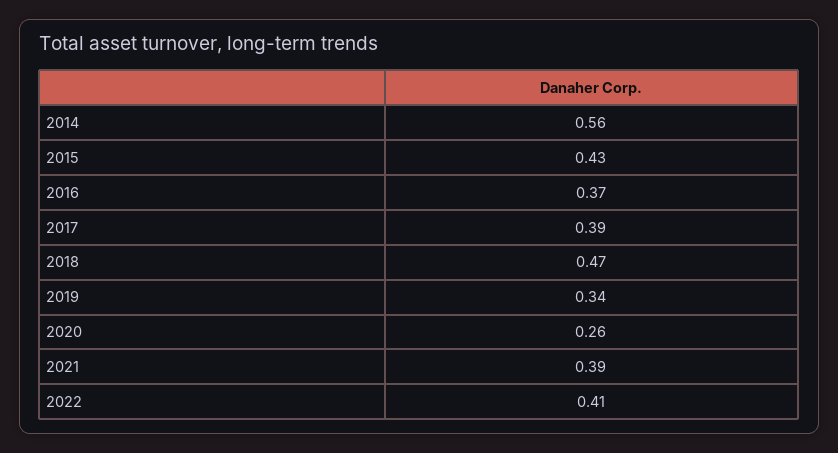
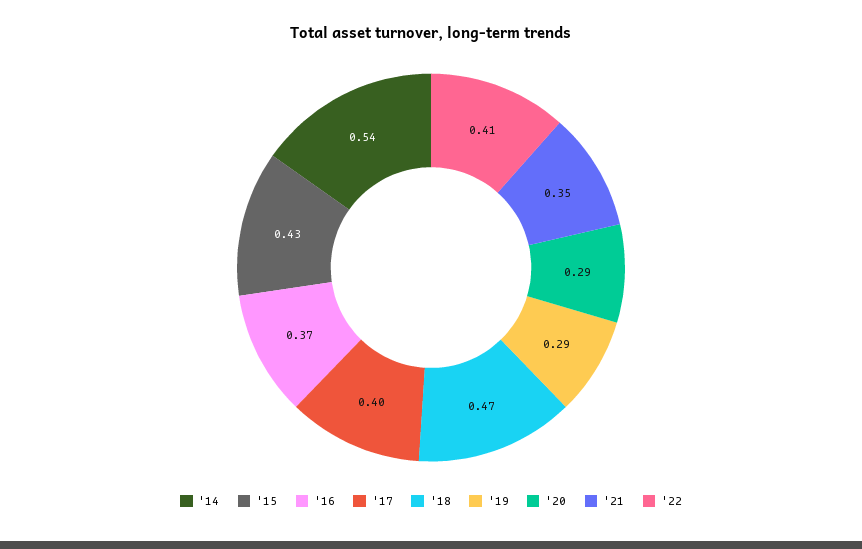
2014: 0.56 -> 0.54
2017: 0.39 -> 0.4
2019: 0.34 -> 0.29
2020: 0.26 -> 0.29
2021: 0.39 -> 0.35

